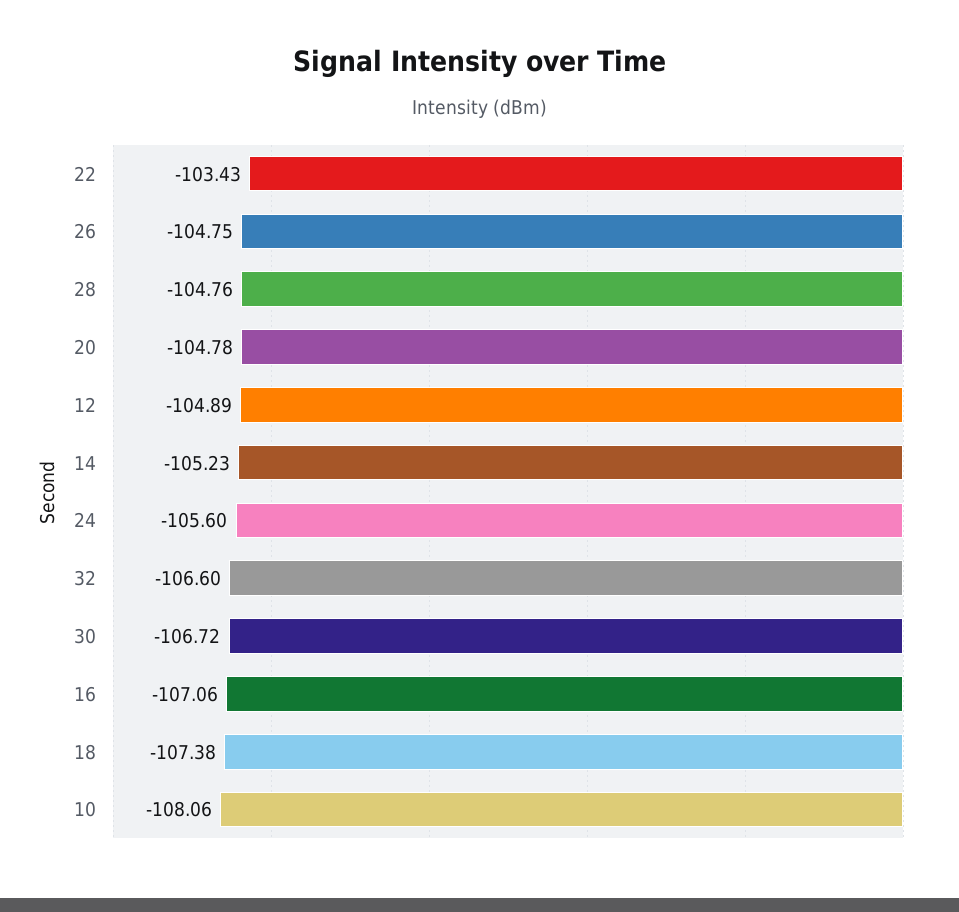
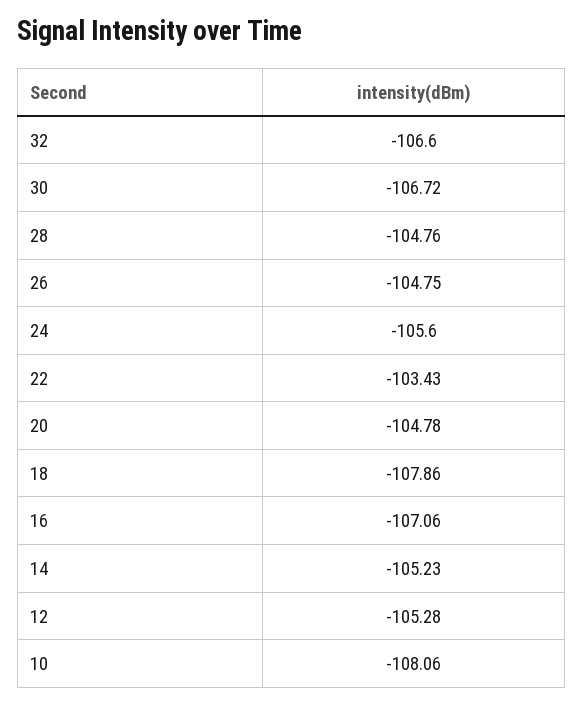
12: -104.89 -> -105.28
18: -107.38 -> -107.86

